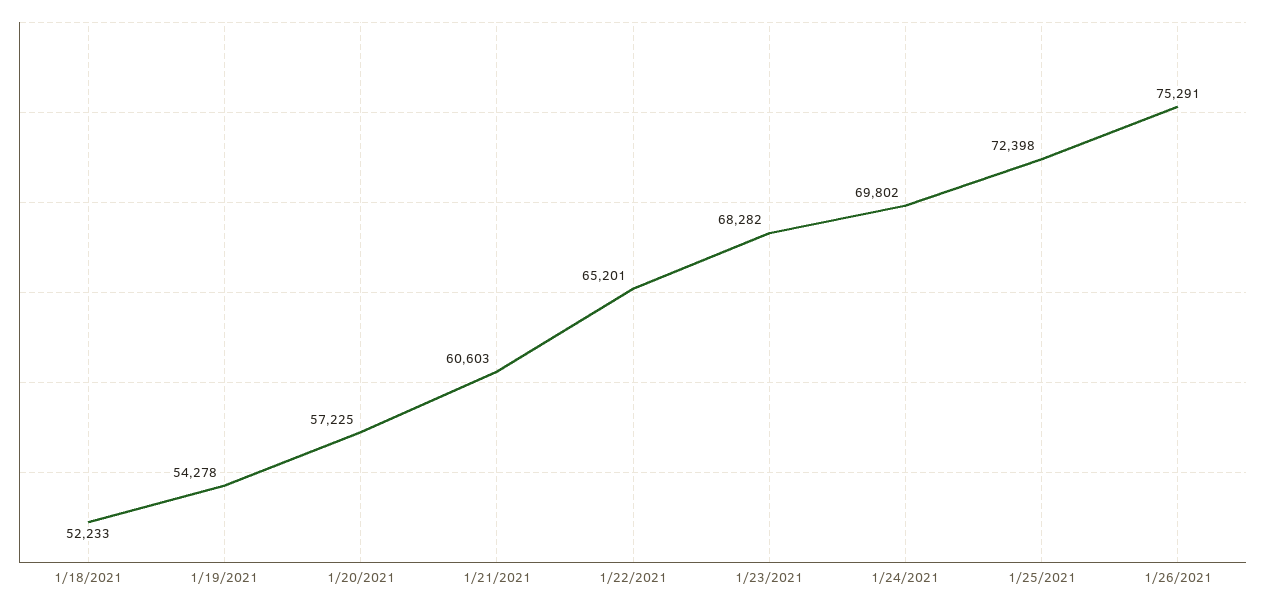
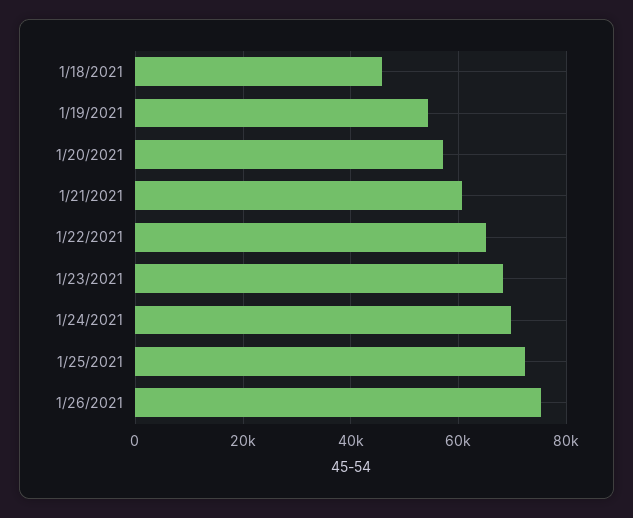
1/18/2021: 52233 -> 46000

